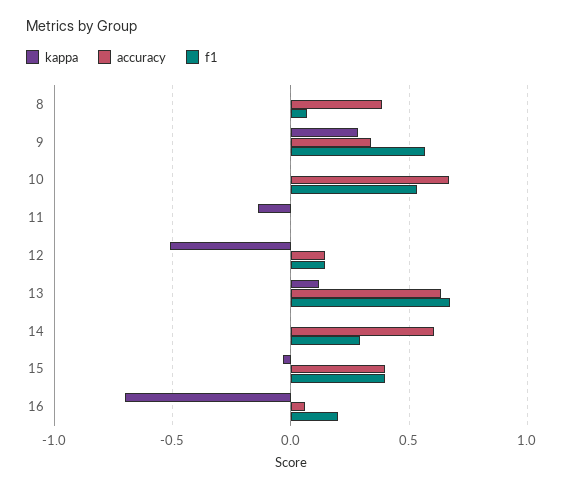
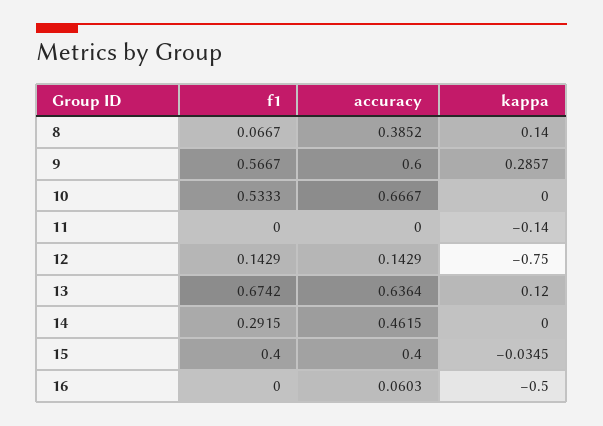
kappa, 8: 0 -> 0.14
accuracy, 9: 0.35 -> 0.6
kappa, 12: -0.5 -> -0.75
accuracy, 14: 0.6 -> 0.4615
kappa, 16: -0.7 -> -0.5
f1, 16: 0.2 -> 0

